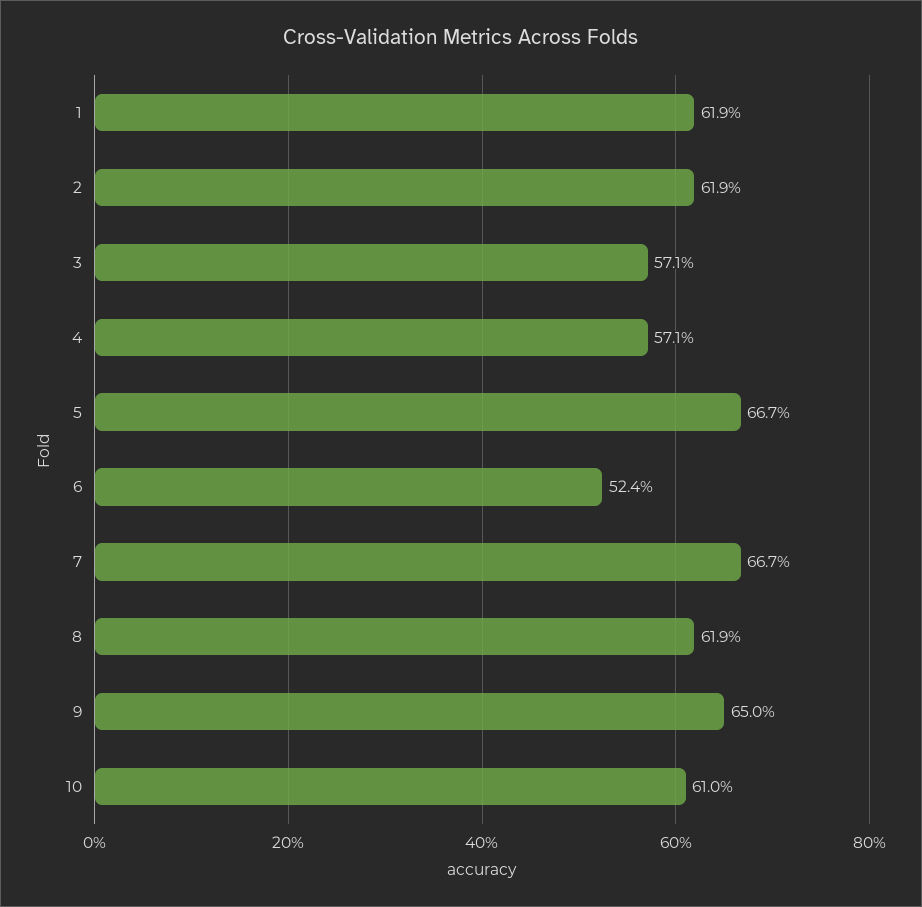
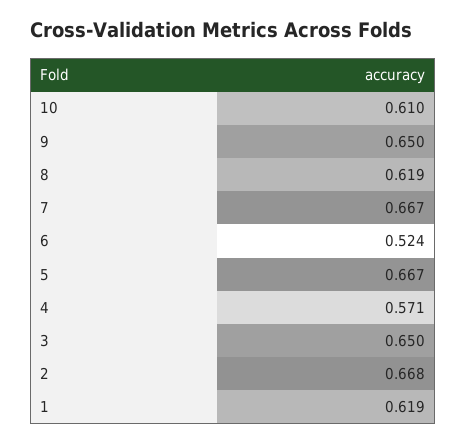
2: 0.619 -> 0.668
3: 0.571 -> 0.65

